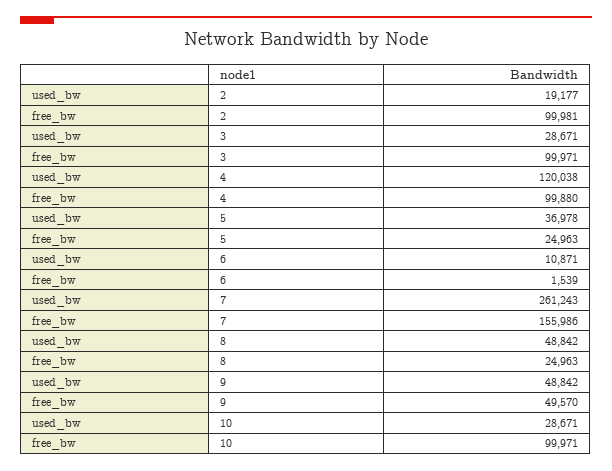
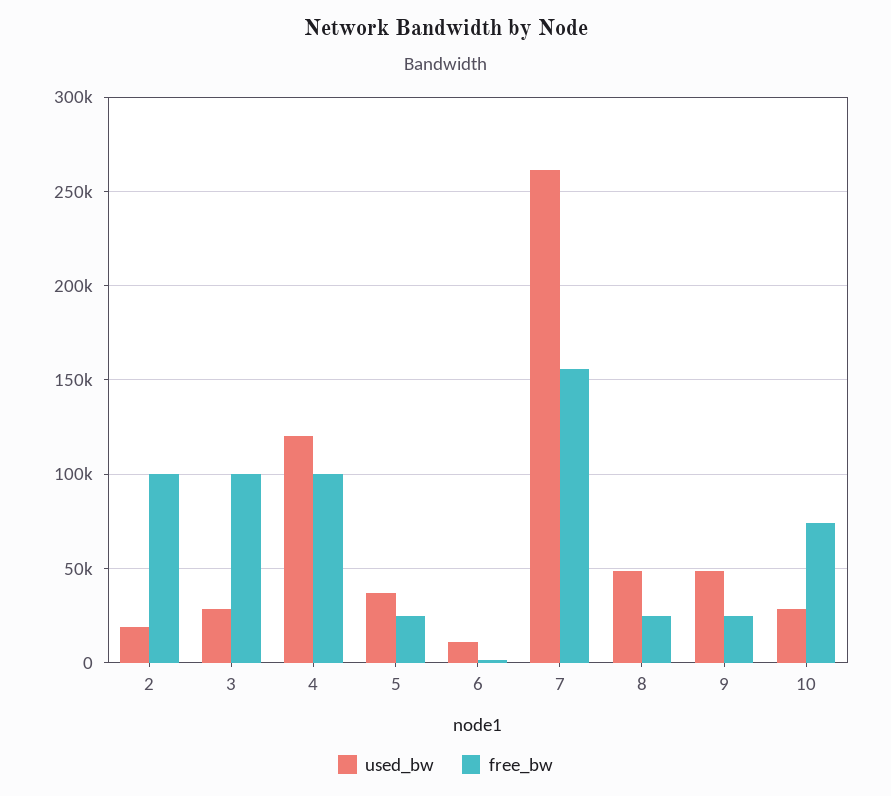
free_bw, 9: 49570 -> 25000
free_bw, 10: 99971 -> 75000

